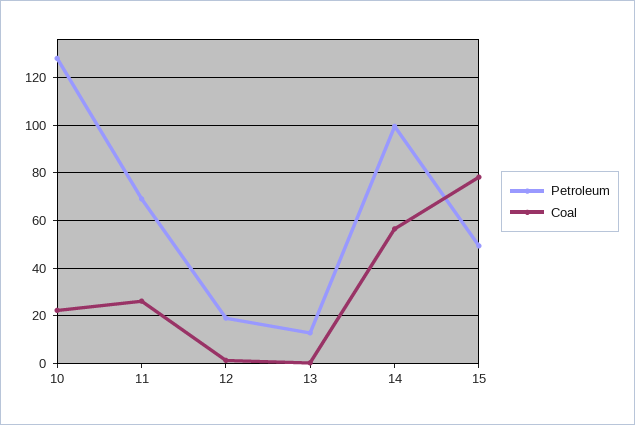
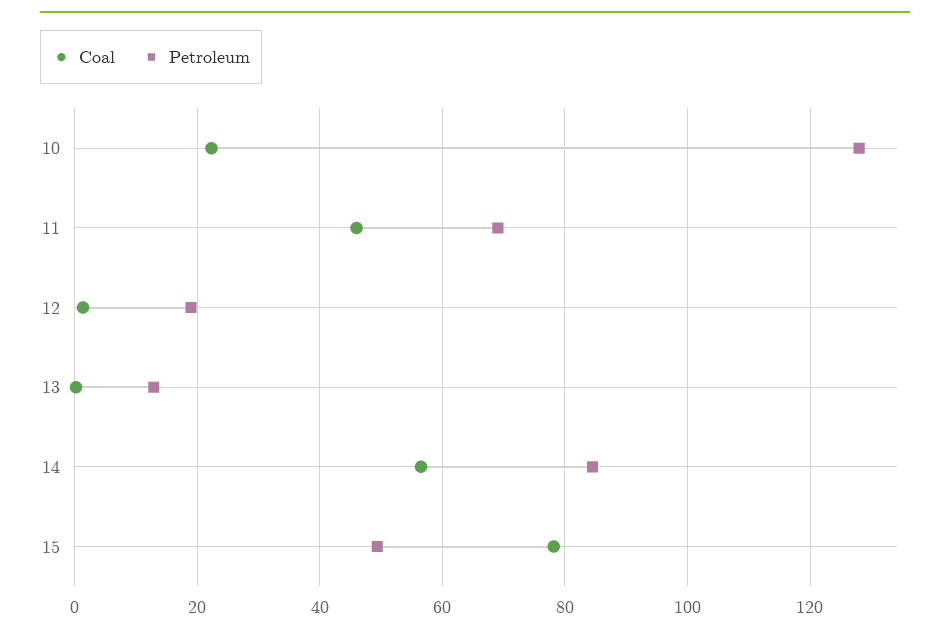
Coal, 11: 25 -> 46
Petroleum, 14: 100 -> 84

